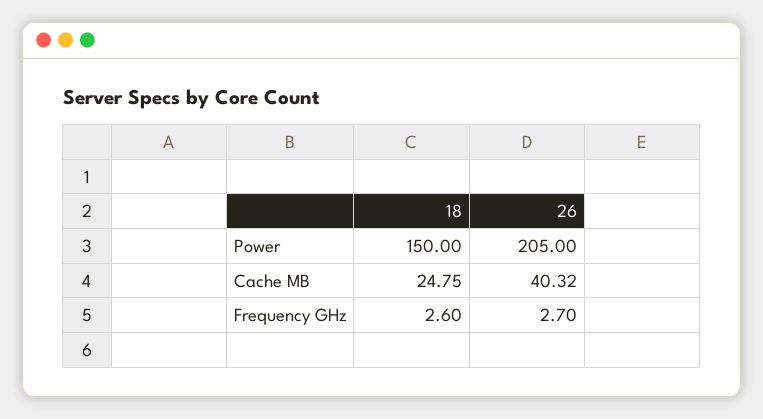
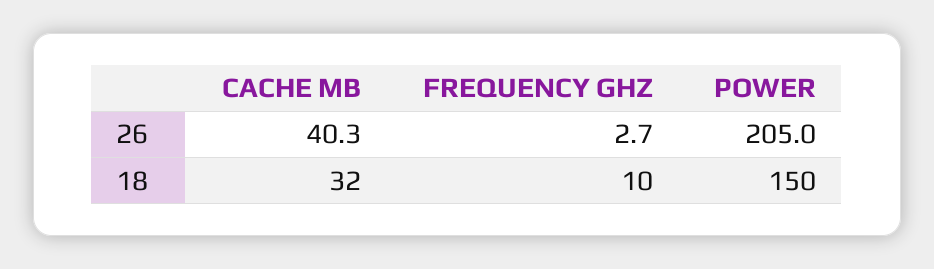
18, Cache MB: 24.75 -> 32
18, Frequency GHz: 2.6 -> 10

